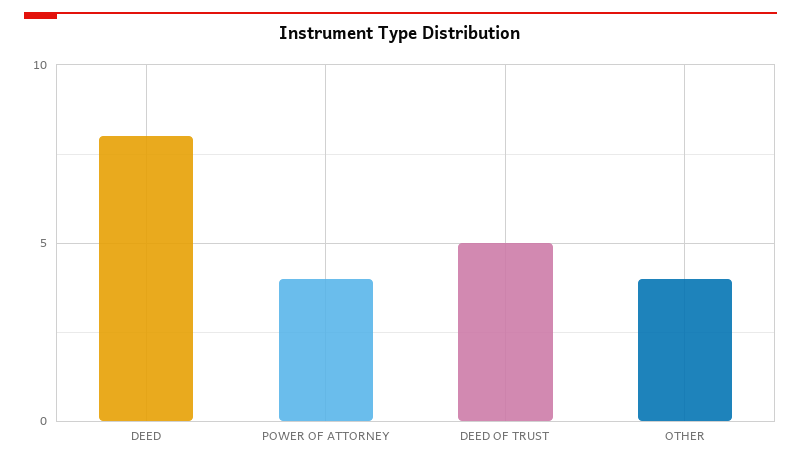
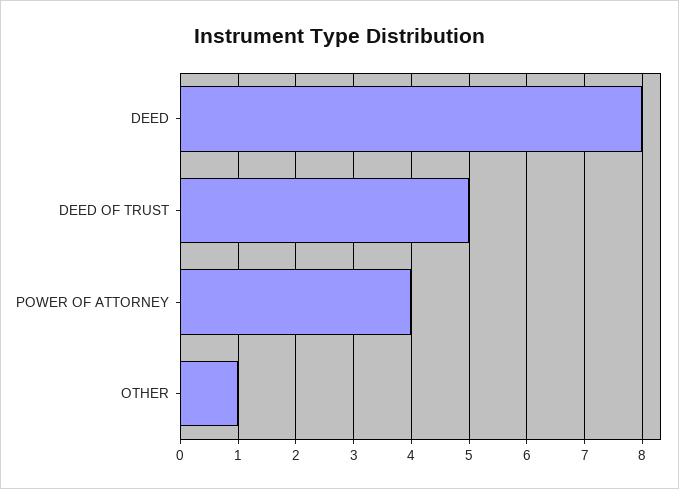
OTHER: 4 -> 1

